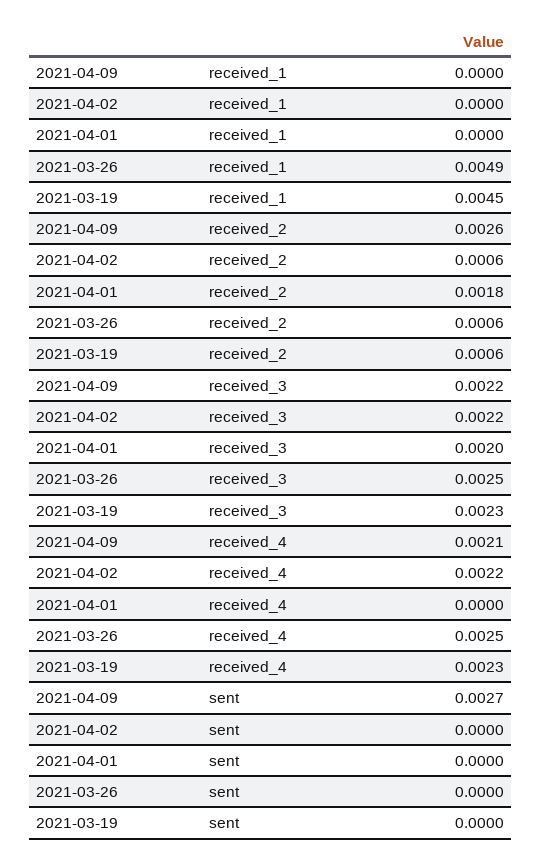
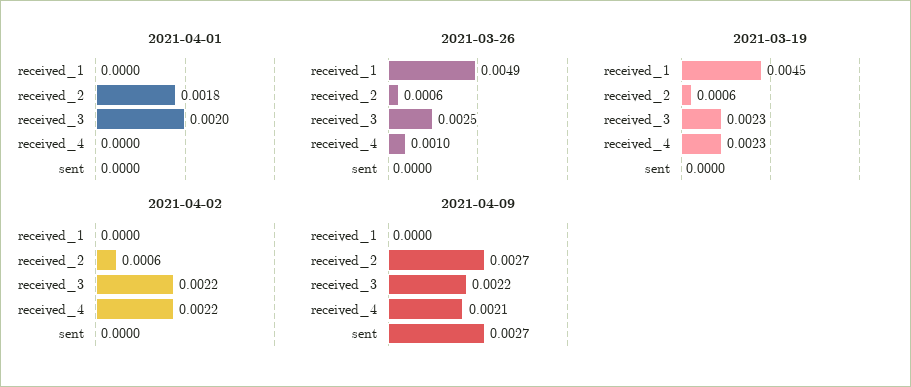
2021-04-09, received_2: 0.0026 -> 0.0027
2021-03-26, received_4: 0.0025 -> 0.001

